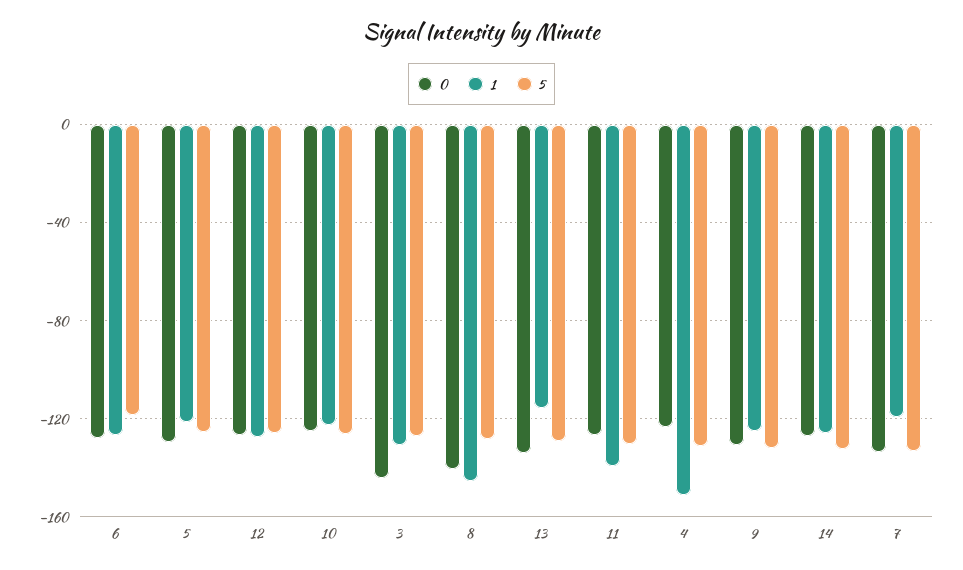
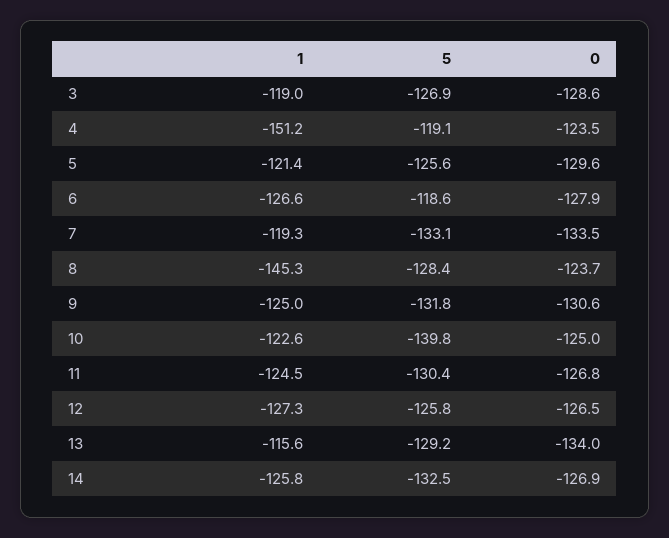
5, 10: -125 -> -139.8
0, 3: -145 -> -128.6
1, 3: -130 -> -119
0, 8: -140 -> -123.7
1, 11: -140 -> -124.5
5, 4: -130 -> -119.1

